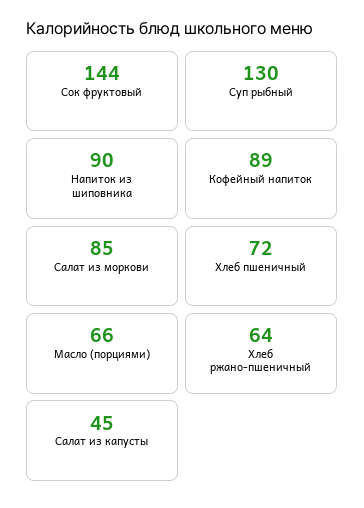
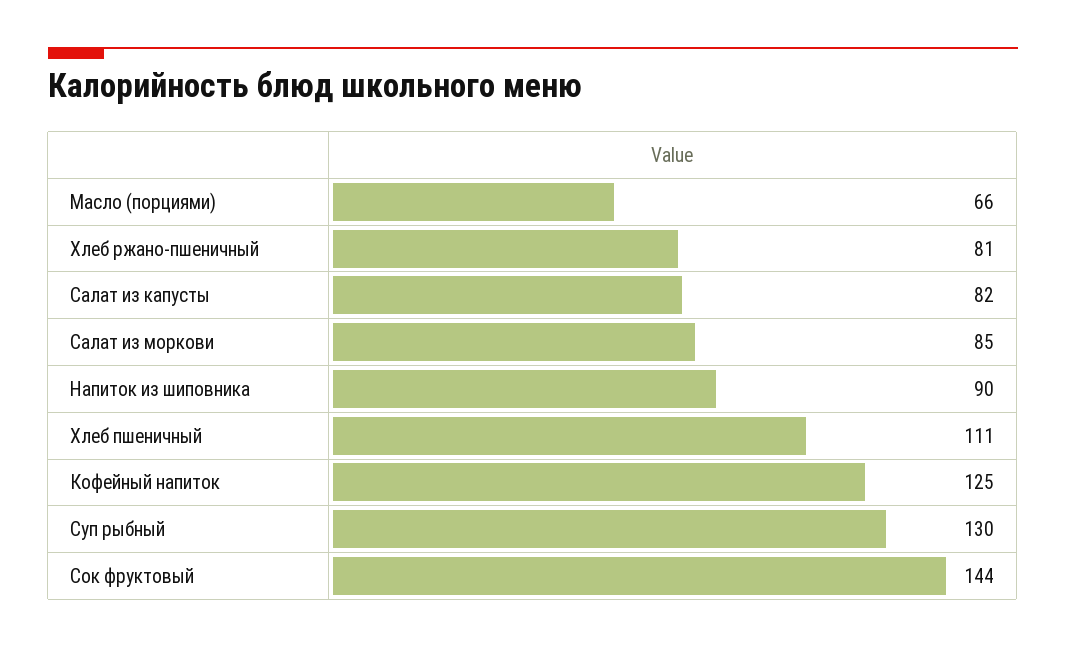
Кофейный напиток: 89 -> 125
Хлеб пшеничный: 72 -> 111
Хлеб ржано-пшеничный: 64 -> 81
Салат из капусты: 45 -> 82

